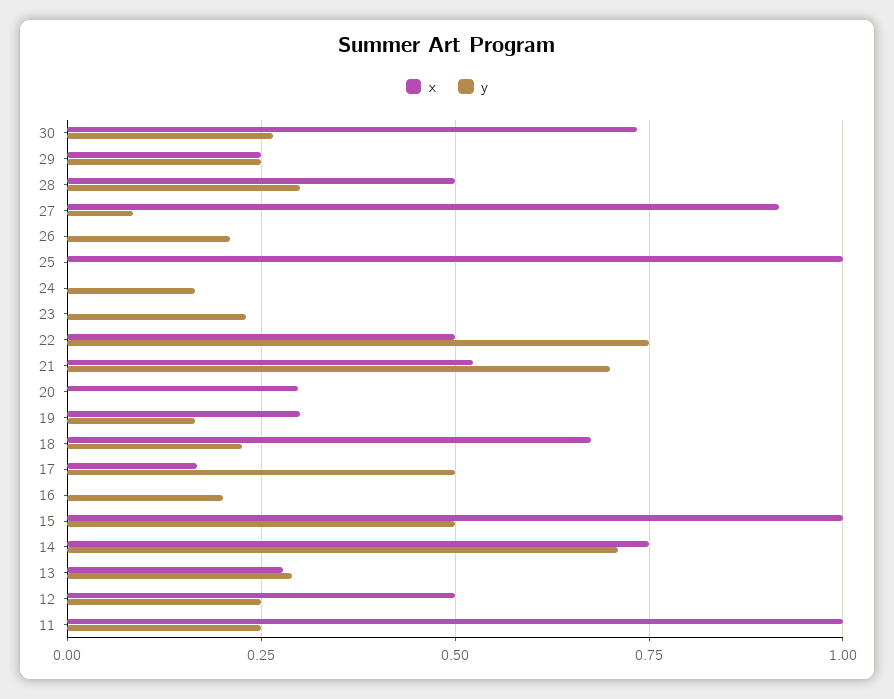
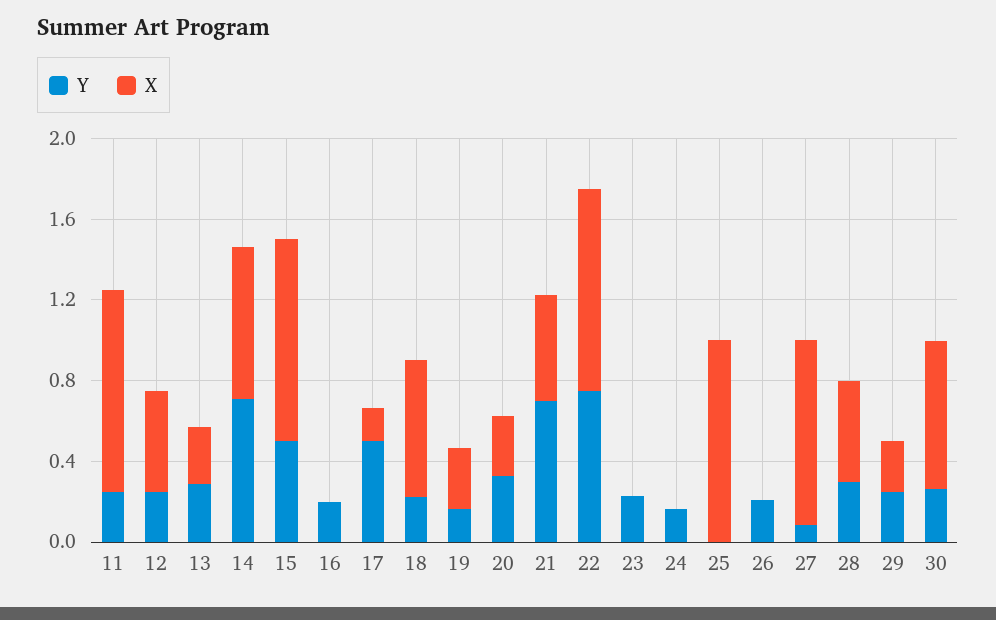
x, 22: 0.5 -> 1
y, 20: 0 -> 0.3

